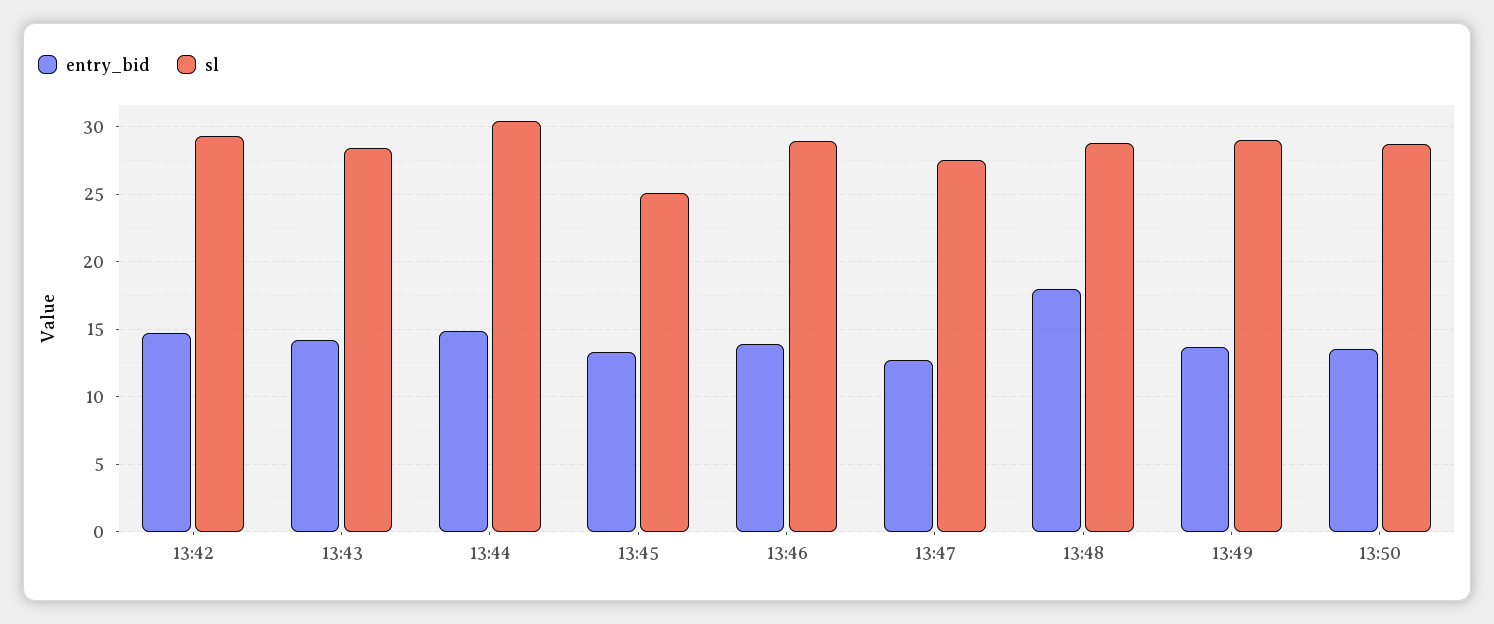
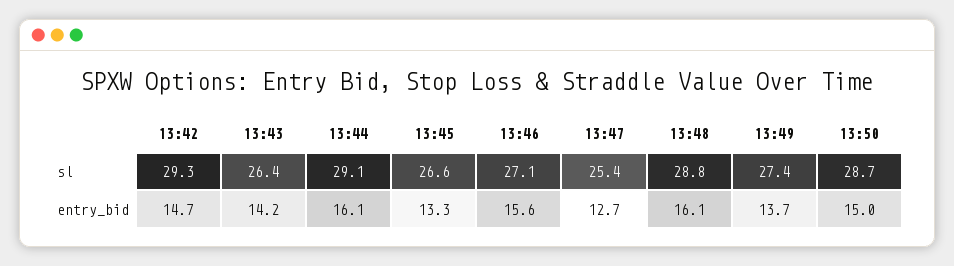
sl, 13:43: 28.5 -> 26.4
entry_bid, 13:44: 15 -> 16.1
sl, 13:44: 30.5 -> 29.1
sl, 13:45: 25 -> 26.6
entry_bid, 13:46: 14 -> 15.6
sl, 13:46: 29 -> 27.1
sl, 13:47: 27.5 -> 25.4
entry_bid, 13:48: 18 -> 16.1
sl, 13:49: 29 -> 27.4
entry_bid, 13:50: 13.5 -> 15

